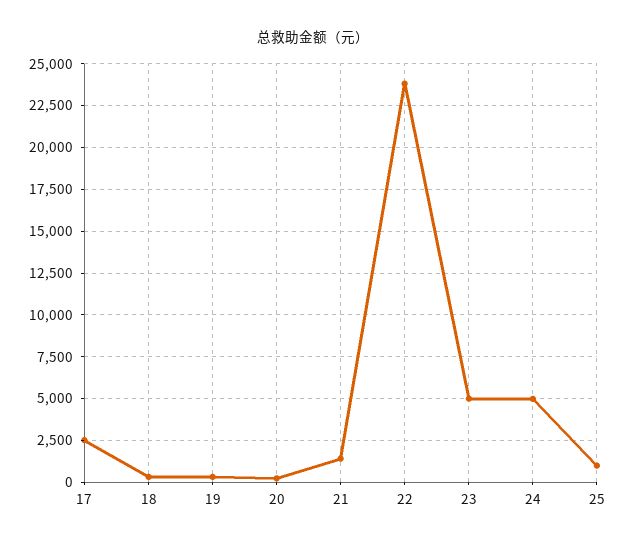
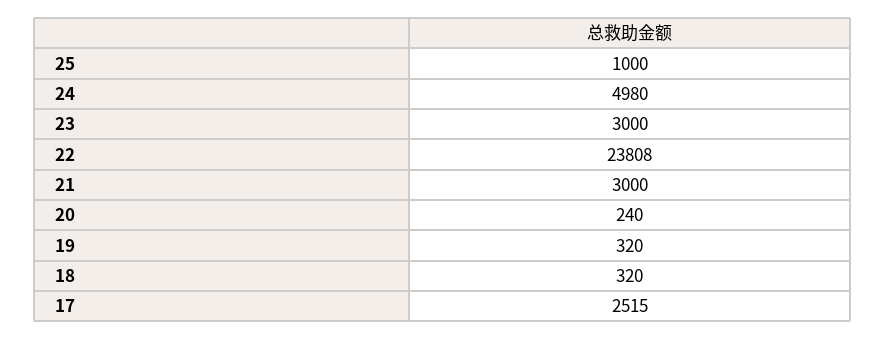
21: 1500 -> 3000
23: 5000 -> 3000

